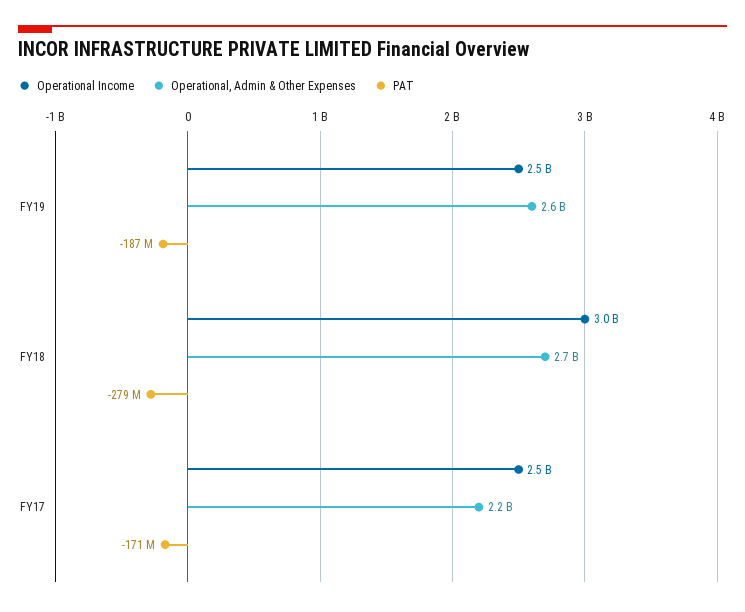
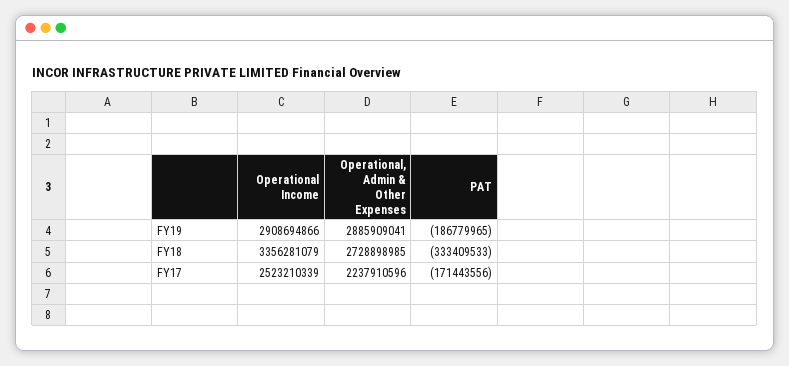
Operational Income, FY19: 2500000000 -> 2908694866
Operational, Admin & Other Expenses, FY19: 2600000000 -> 2885909041
Operational Income, FY18: 3000000000 -> 3356281079
PAT, FY18: -279000000 -> -333409533

